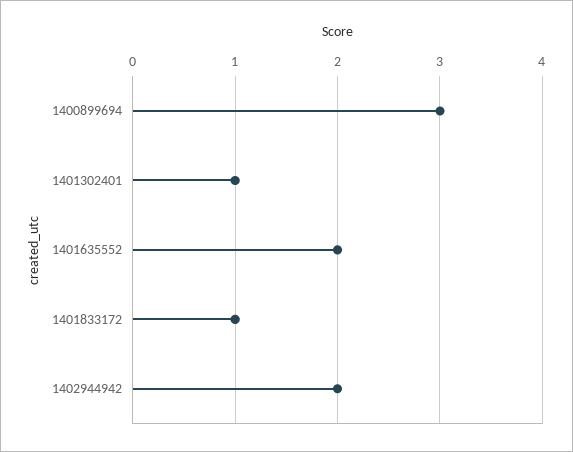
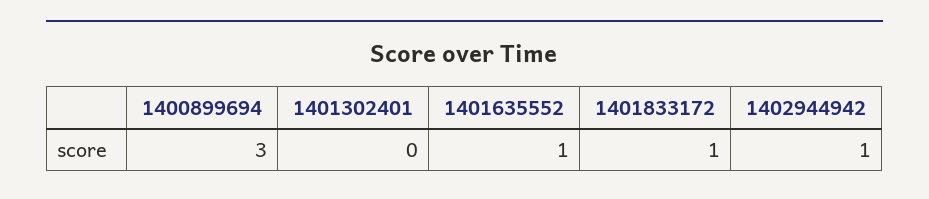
1401302401: 1 -> 0
1401635552: 2 -> 1
1402944942: 2 -> 1

